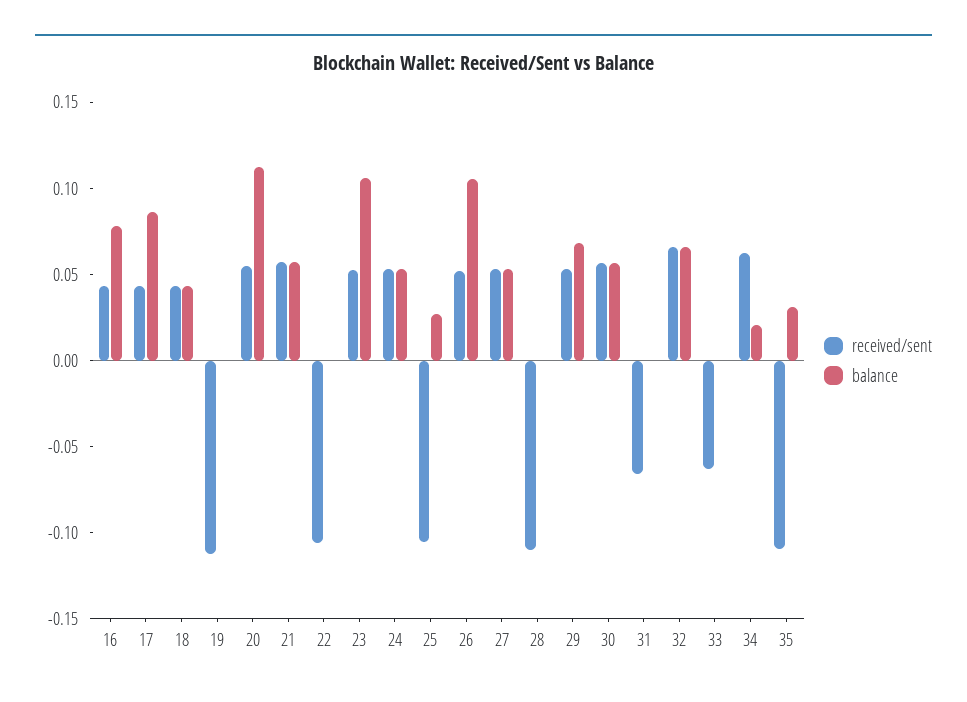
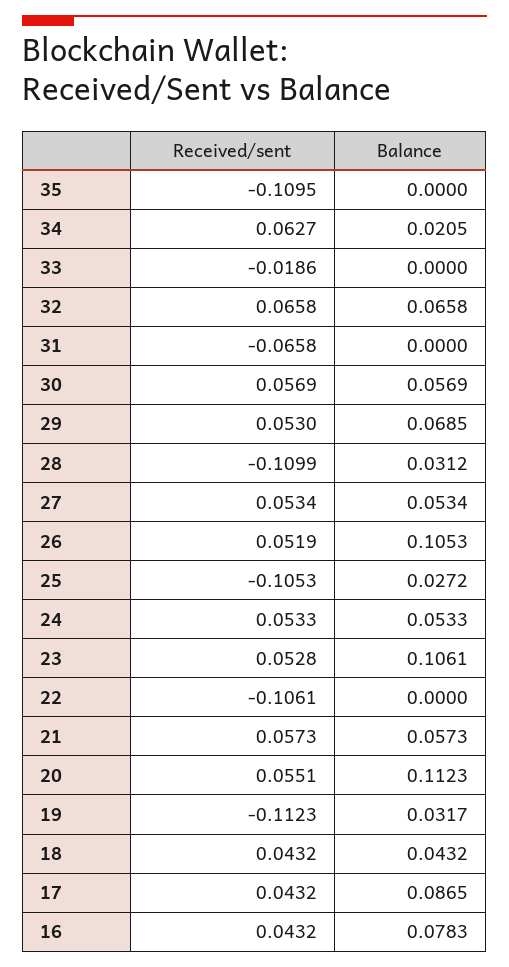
balance, 19: 0 -> 0.0317
balance, 28: 0 -> 0.0312
received/sent, 33: -0.06 -> -0.0186
balance, 35: 0.03 -> 0

